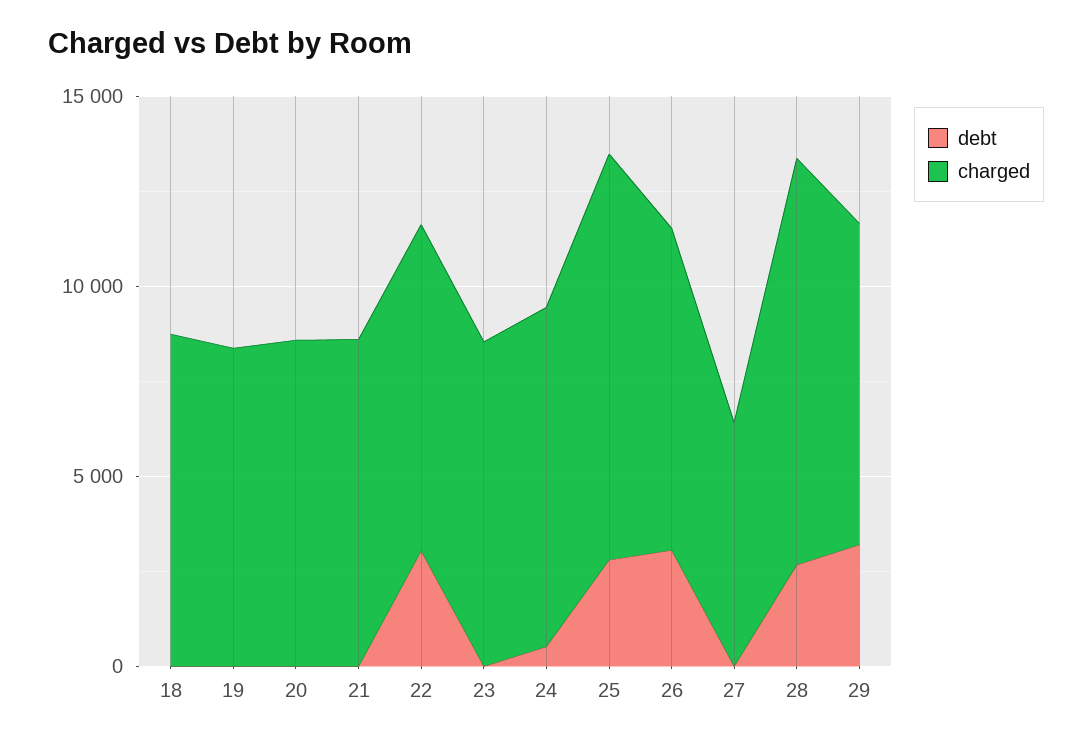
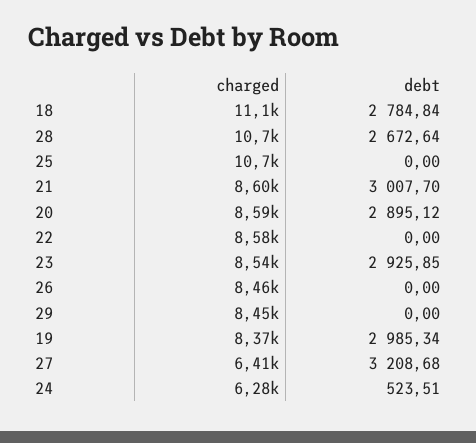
debt, 18: 0 -> 2784.84
charged, 18: 9000 -> 11100
debt, 19: 0 -> 2985.34
debt, 20: 0 -> 2895.12
debt, 21: 0 -> 3007.7
debt, 22: 3000 -> 0
debt, 23: 0 -> 2925.85
charged, 24: 9000 -> 6280
debt, 25: 3000 -> 0
debt, 26: 3000 -> 0
debt, 27: 0 -> 3208.68
debt, 29: 3000 -> 0

